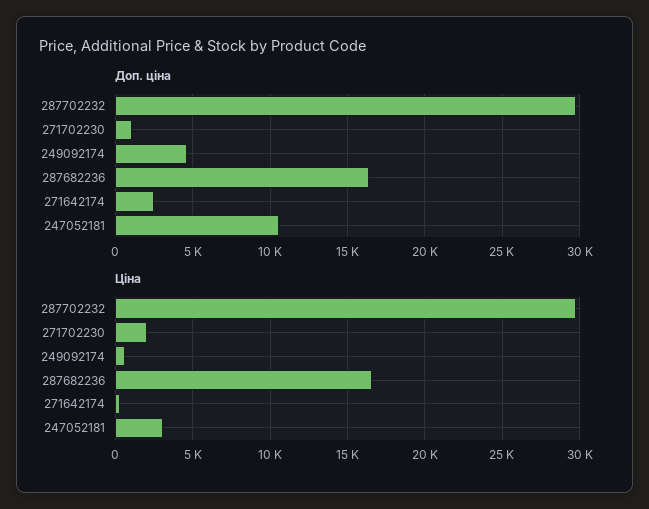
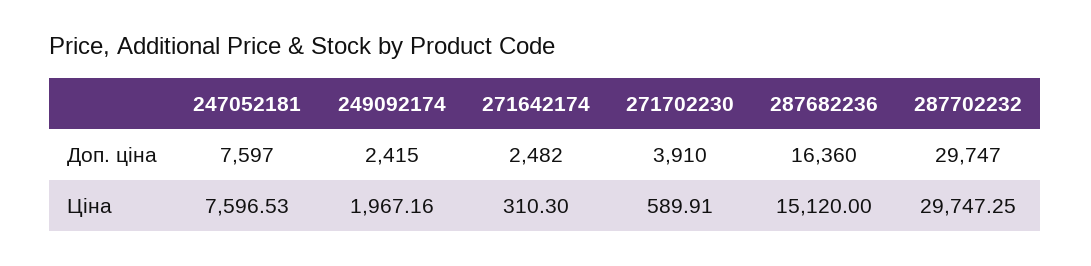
Доп. ціна, 271702230: 1000 -> 3910
Доп. ціна, 249092174: 4500 -> 2415
Доп. ціна, 247052181: 10500 -> 7597
Ціна, 271702230: 2000 -> 589.91
Ціна, 249092174: 500 -> 1967.16
Ціна, 287682236: 16500 -> 15120
Ціна, 247052181: 3000 -> 7596.53

